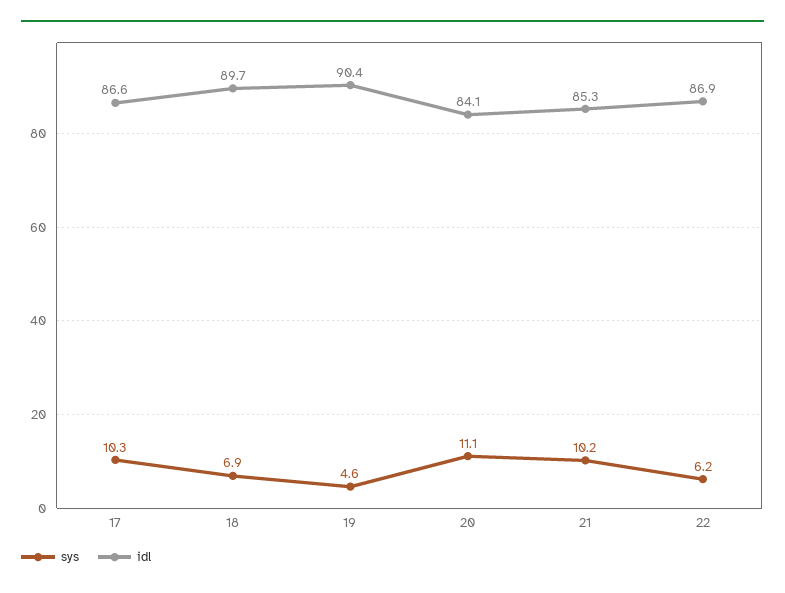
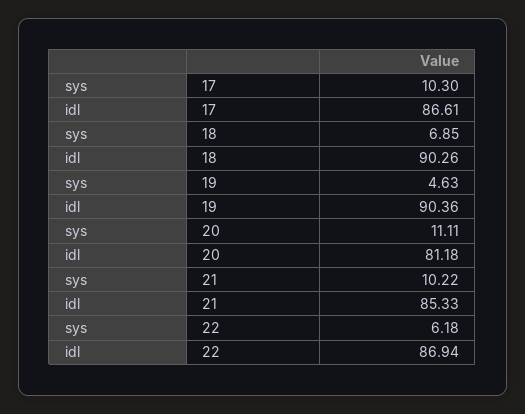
idl, 18: 89.7 -> 90.26
idl, 20: 84.1 -> 81.18

